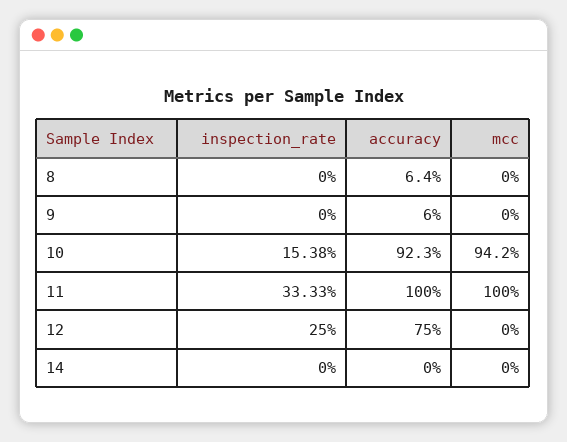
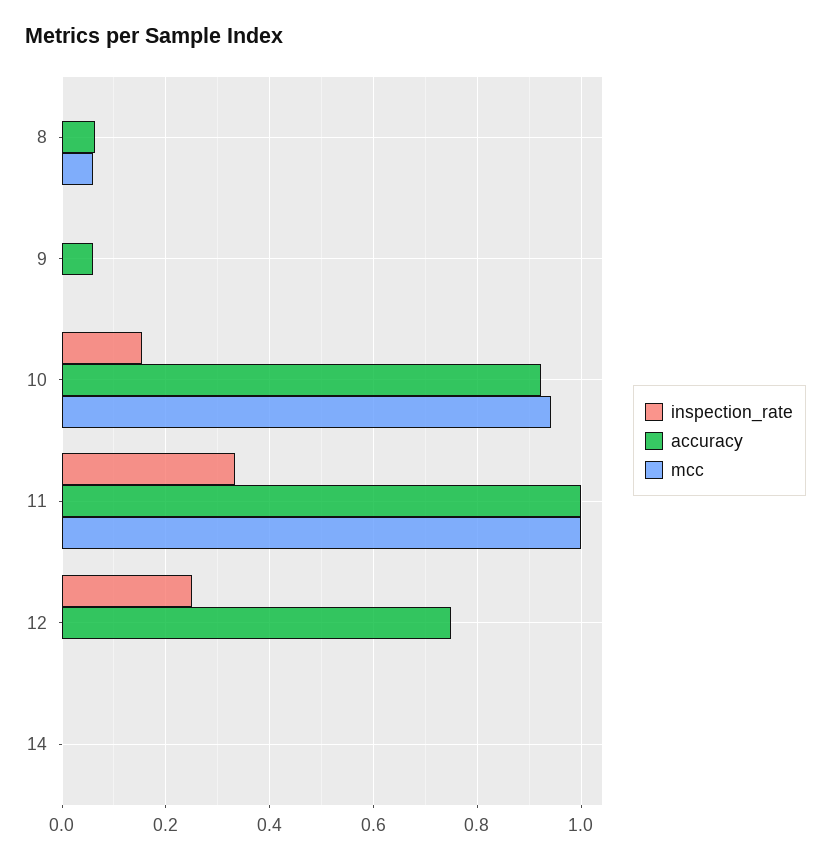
mcc, 8: 0 -> 0.06

